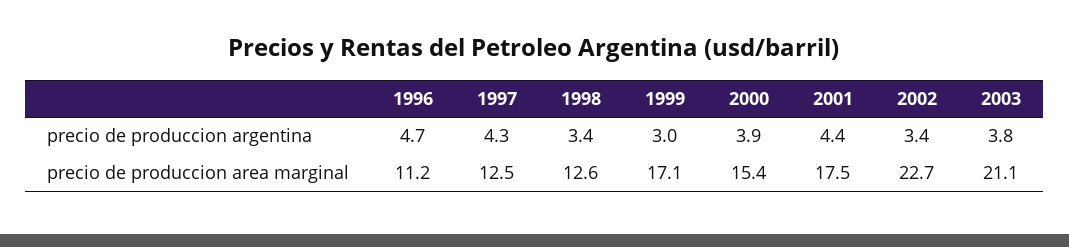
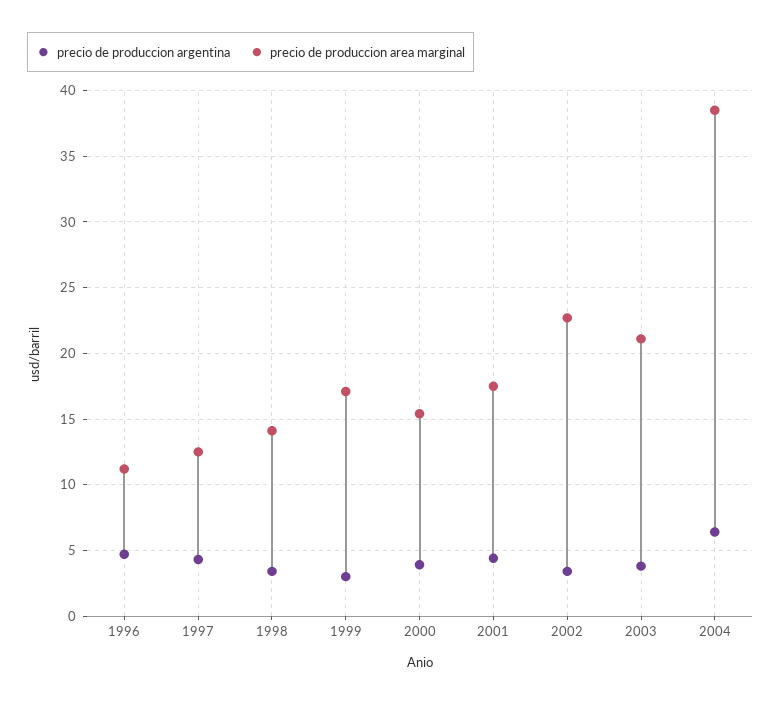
precio de produccion area marginal, 1998: 12.6 -> 14
precio de produccion argentina, 2004: none -> 6.5
precio de produccion area marginal, 2004: none -> 38.5

